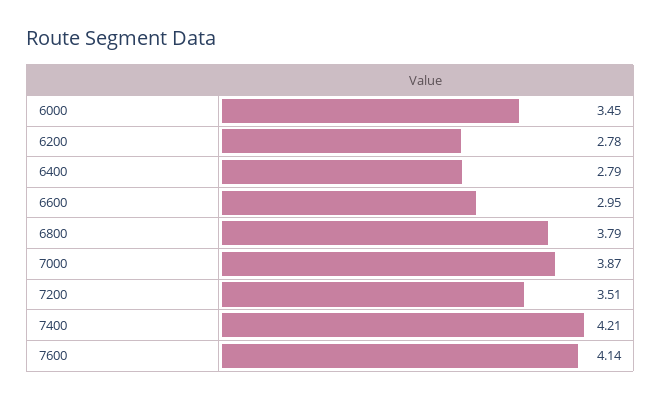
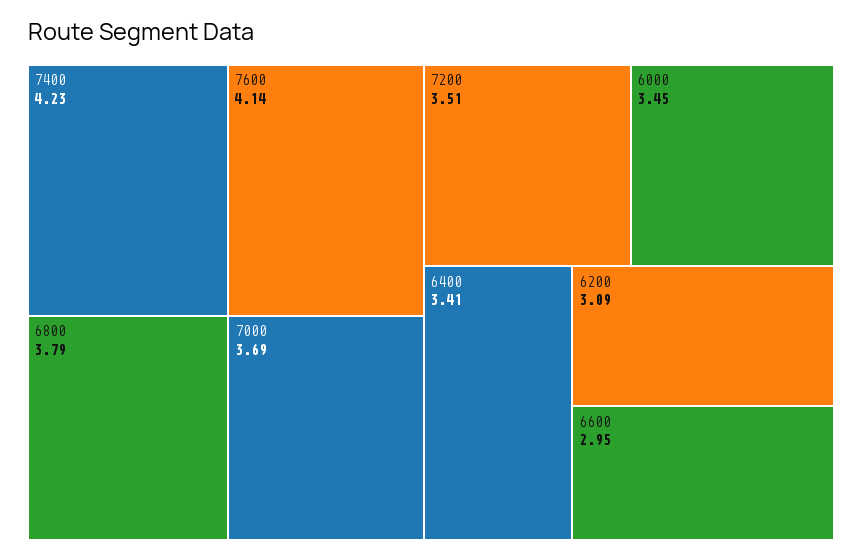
6200: 2.78 -> 3.09
6400: 2.79 -> 3.41
7000: 3.87 -> 3.69
7400: 4.21 -> 4.23

